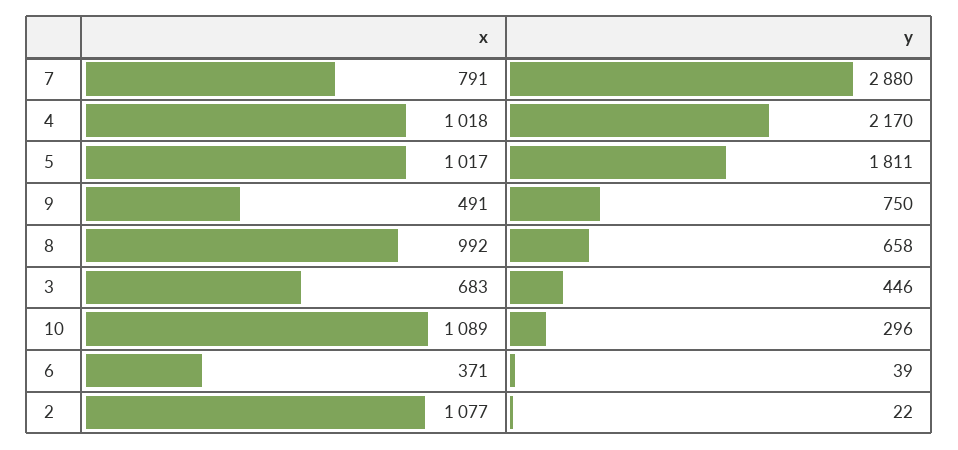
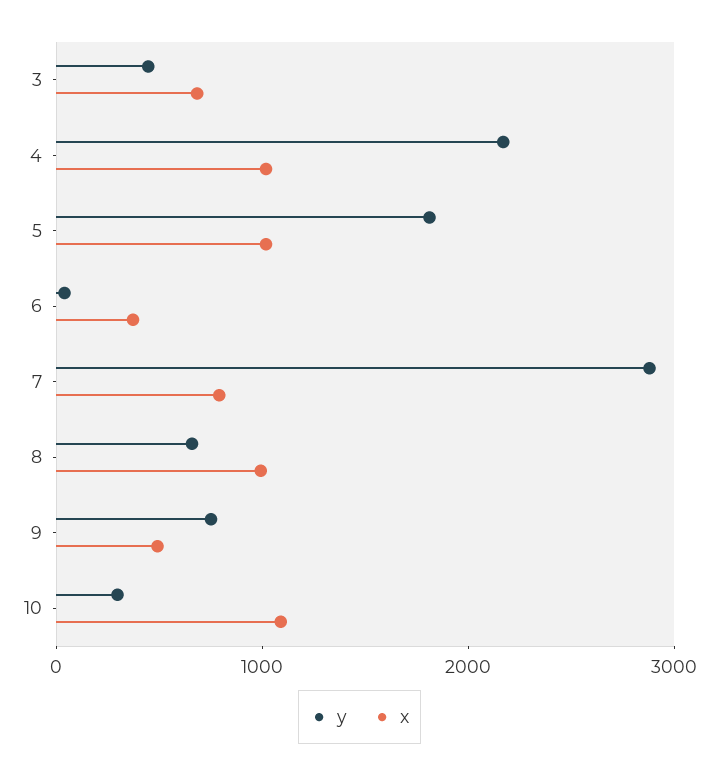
x, 2: 1077 -> none
y, 2: 22 -> none

